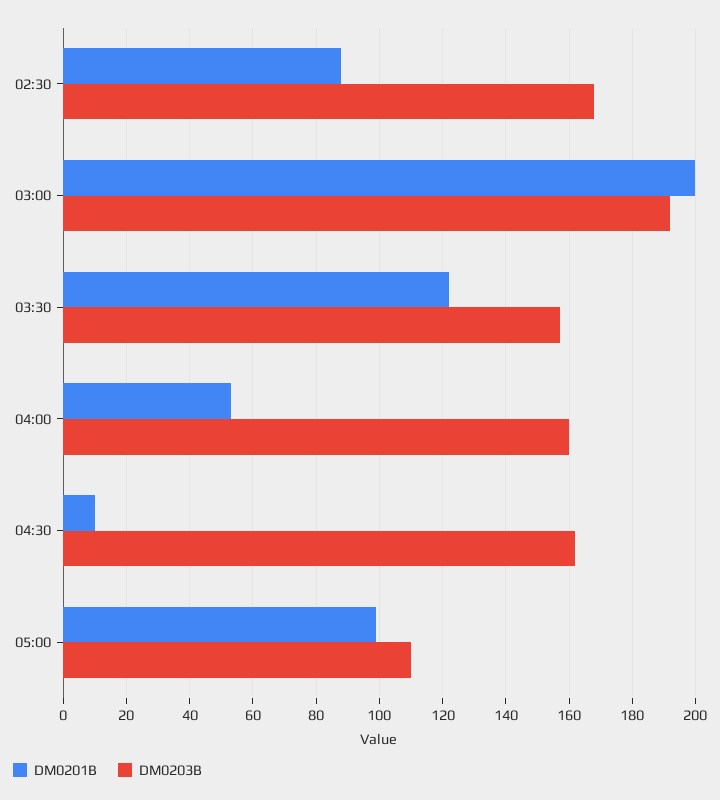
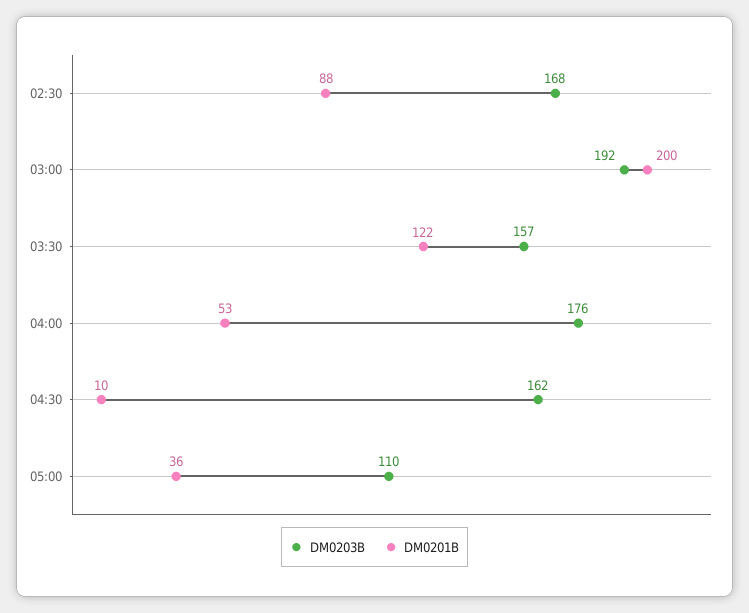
DM0203B, 04:00: 160 -> 176
DM0201B, 05:00: 100 -> 36

